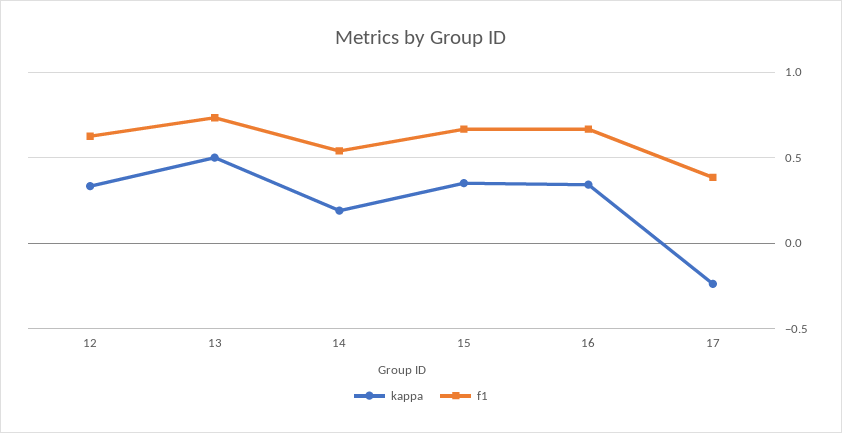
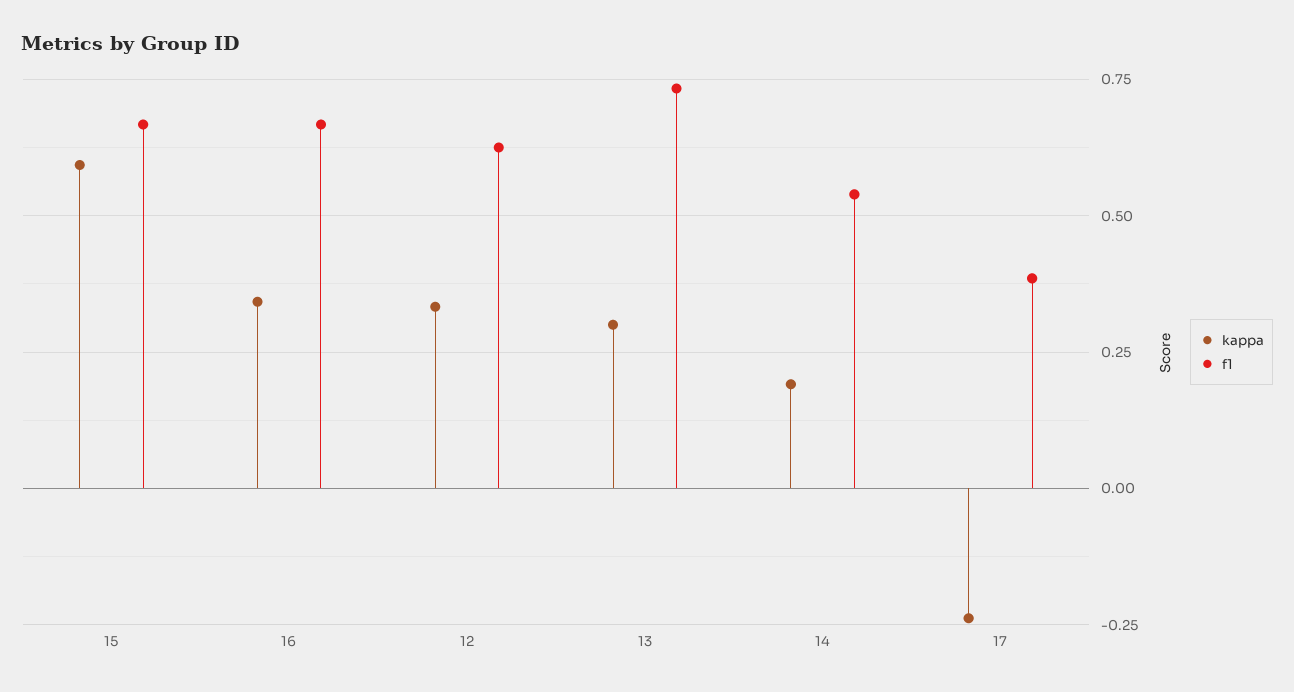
kappa, 13: 0.5 -> 0.3
kappa, 15: 0.35 -> 0.6

